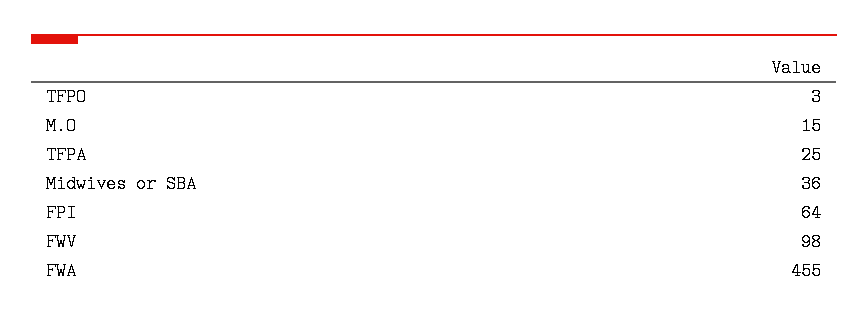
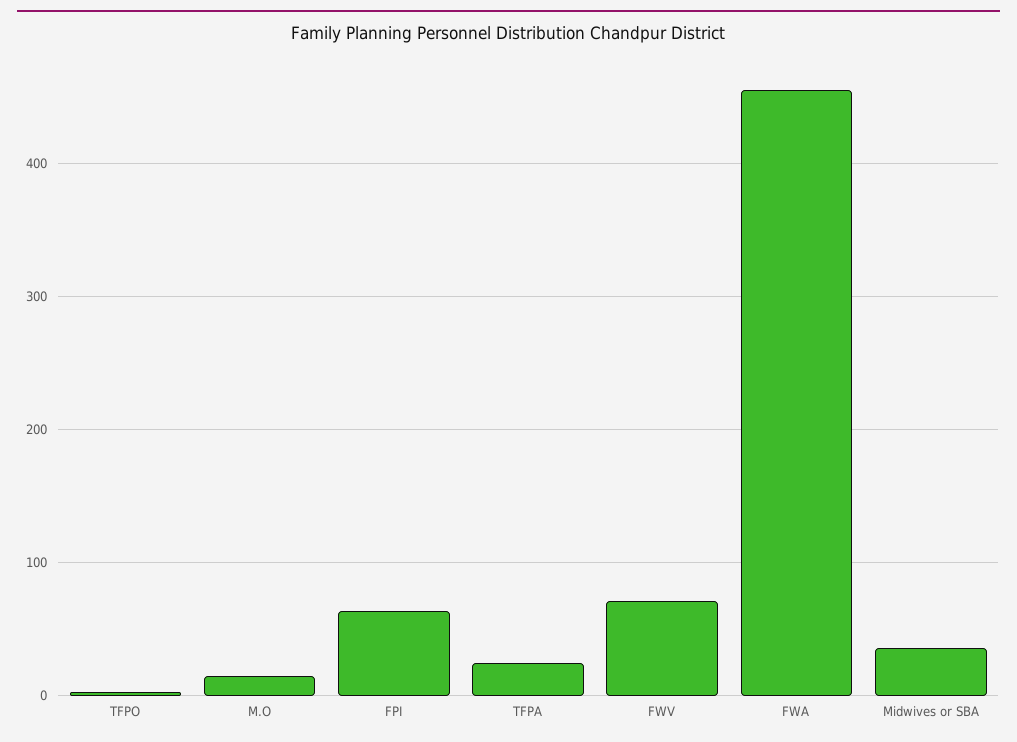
FWV: 98 -> 70

